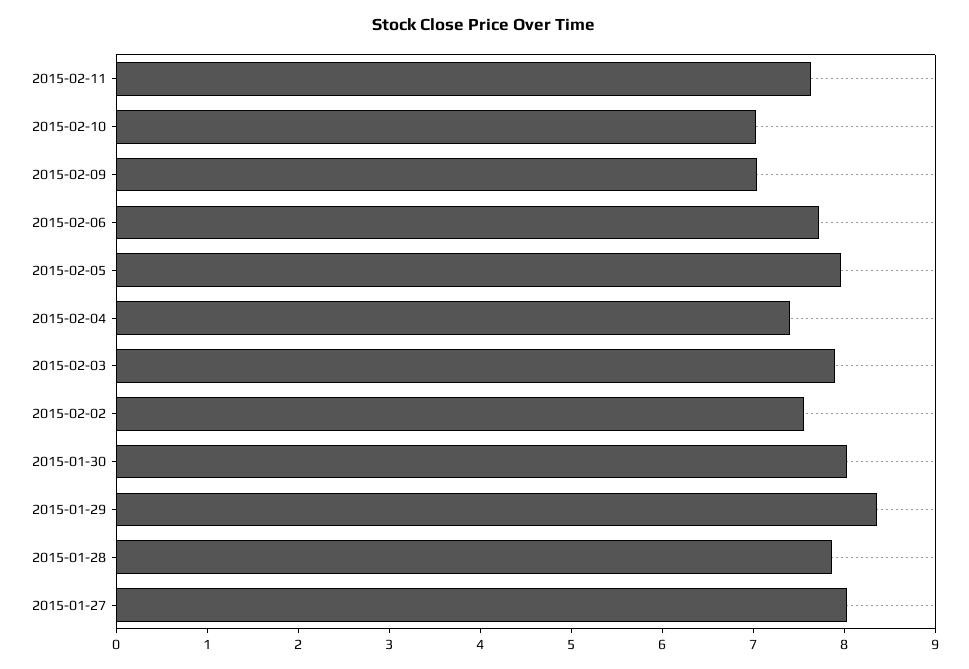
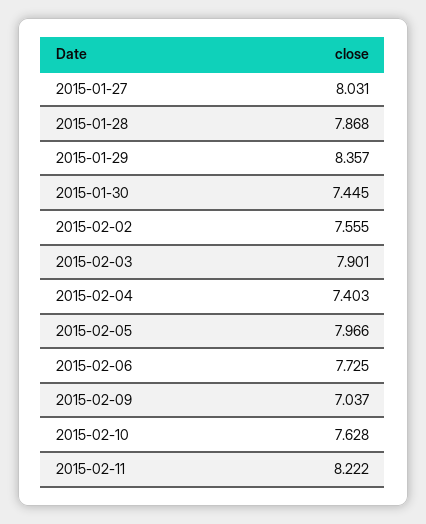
2015-02-11: 7.6 -> 8.222
2015-02-10: 7 -> 7.628
2015-01-30: 8 -> 7.445

